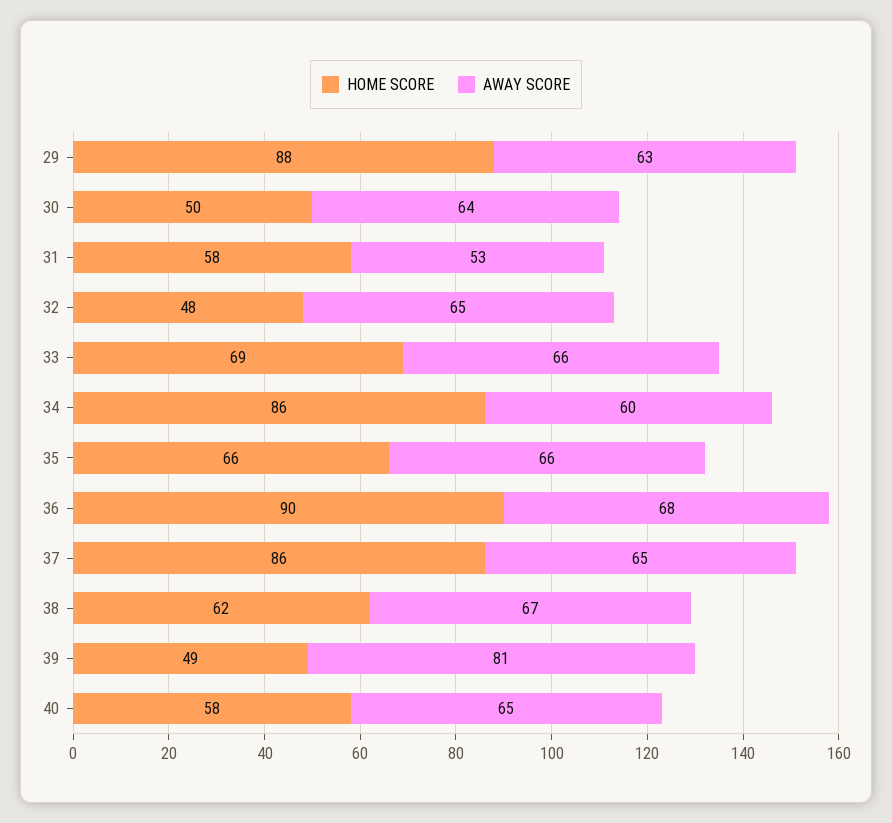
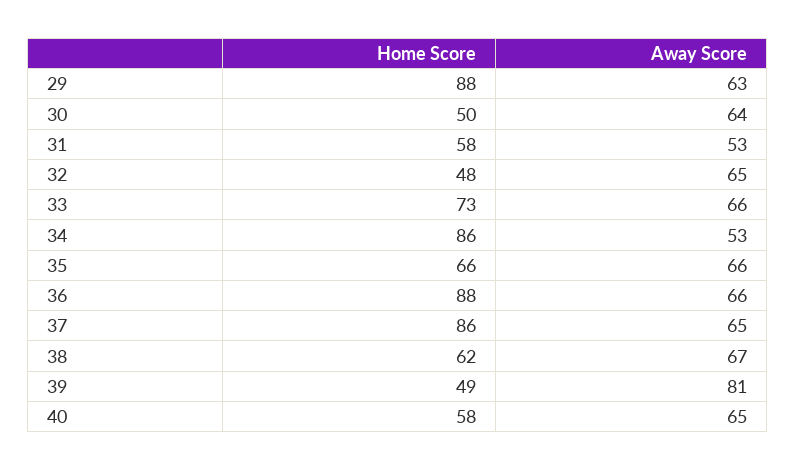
HOME SCORE, 33: 69 -> 73
AWAY SCORE, 34: 60 -> 53
HOME SCORE, 36: 90 -> 88
AWAY SCORE, 36: 68 -> 66

